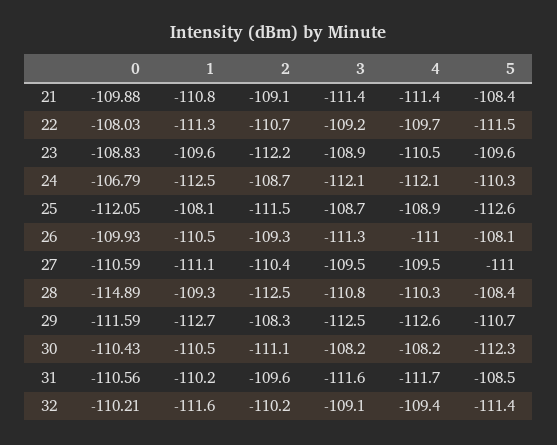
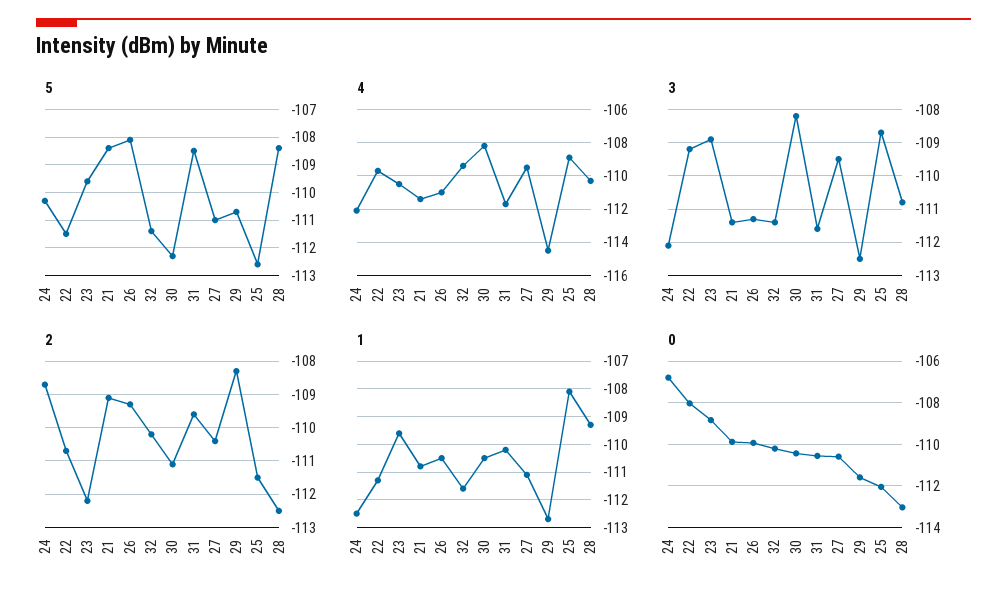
0, 28: -114.89 -> -113
4, 29: -112.6 -> -114.5
3, 32: -109.1 -> -111.5

